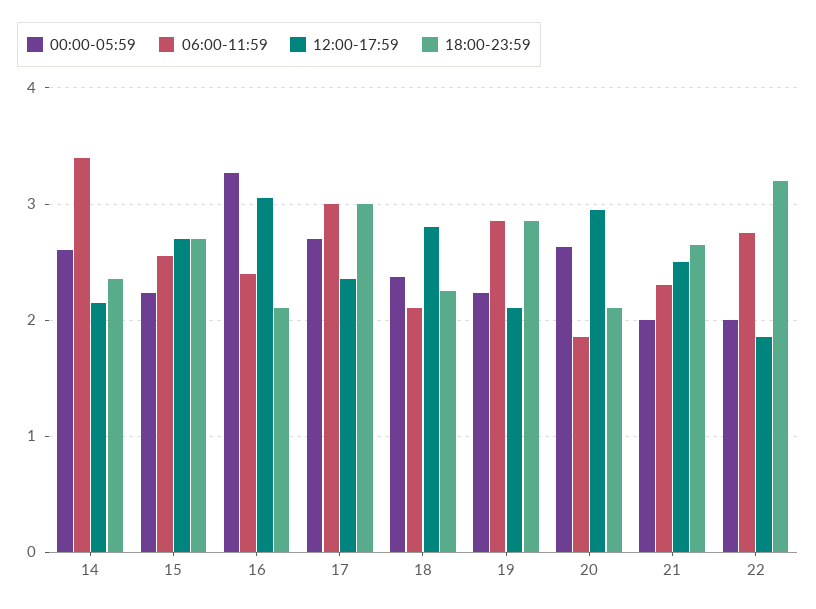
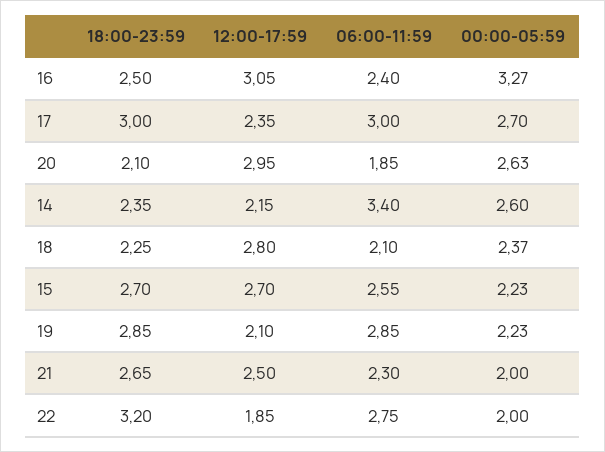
18:00-23:59, 16: 2.1 -> 2.5

